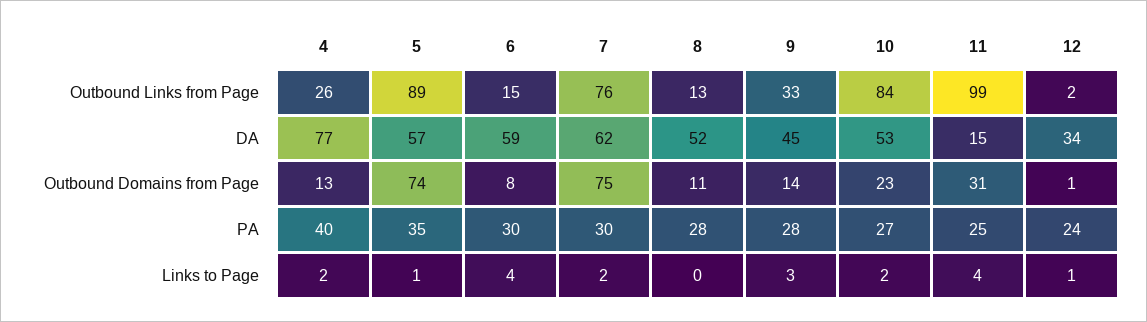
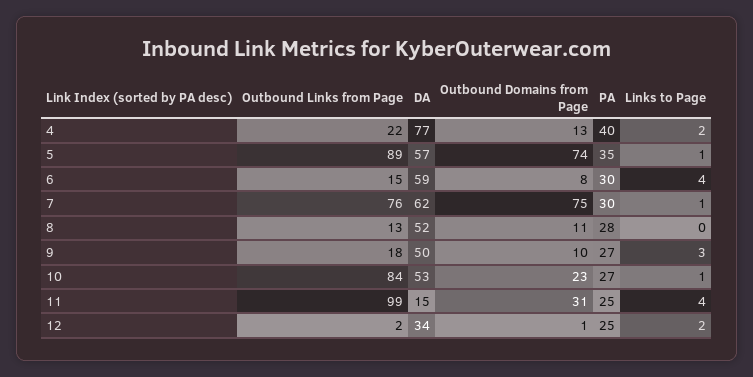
4, Outbound Links from Page: 26 -> 22
9, Outbound Links from Page: 33 -> 18
9, DA: 45 -> 50
9, Outbound Domains from Page: 14 -> 10
9, PA: 28 -> 27
12, PA: 24 -> 25
7, Links to Page: 2 -> 1
10, Links to Page: 2 -> 1
12, Links to Page: 1 -> 2

